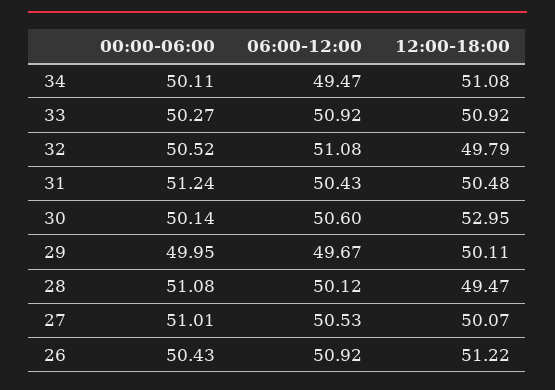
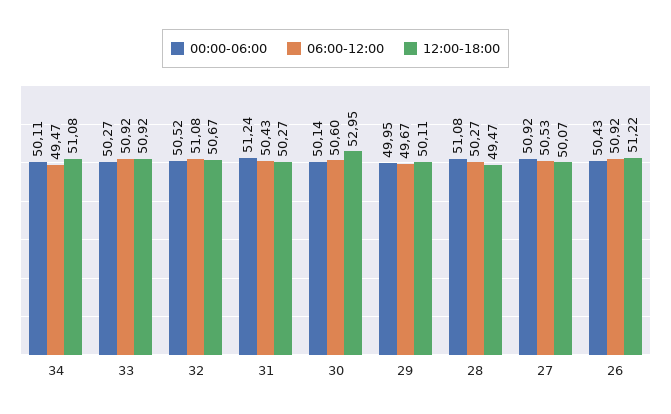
12:00-18:00, 32: 49.79 -> 50.67
12:00-18:00, 31: 50.48 -> 50.27
06:00-12:00, 28: 50.12 -> 50.27
00:00-06:00, 27: 51.01 -> 50.92

